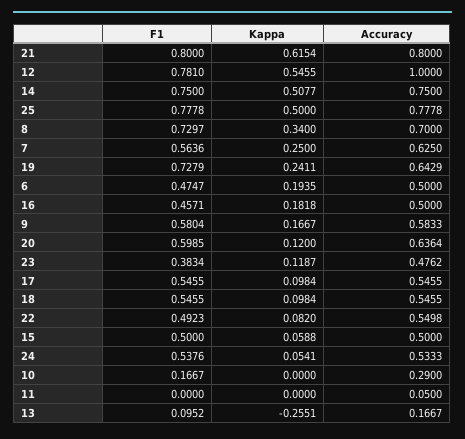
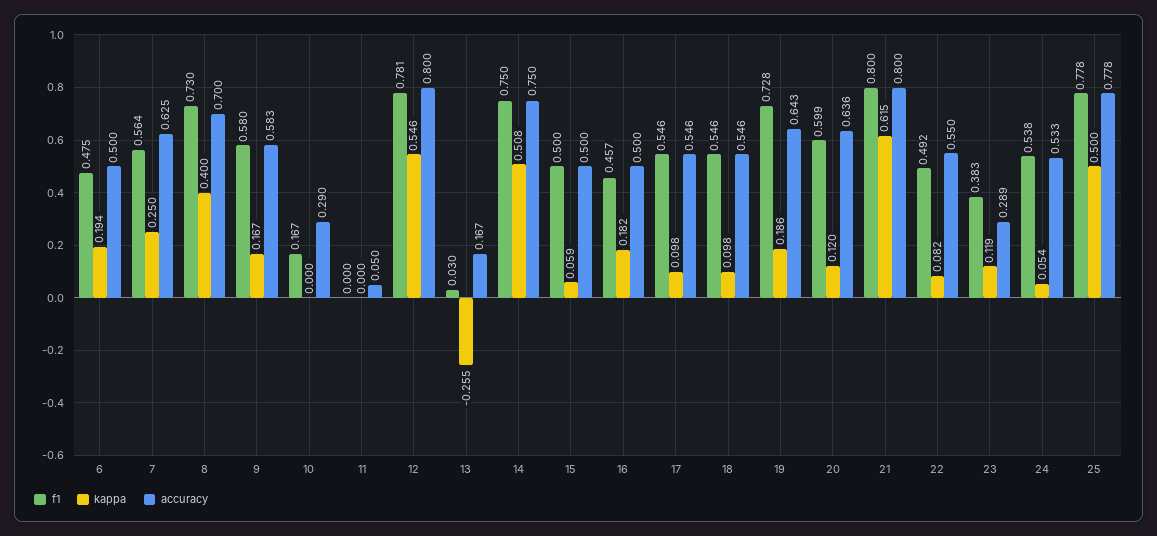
Accuracy, 12: 1 -> 0.8
Kappa, 8: 0.34 -> 0.4
Kappa, 19: 0.2411 -> 0.186
Accuracy, 23: 0.4762 -> 0.289
F1, 13: 0.0952 -> 0.03

